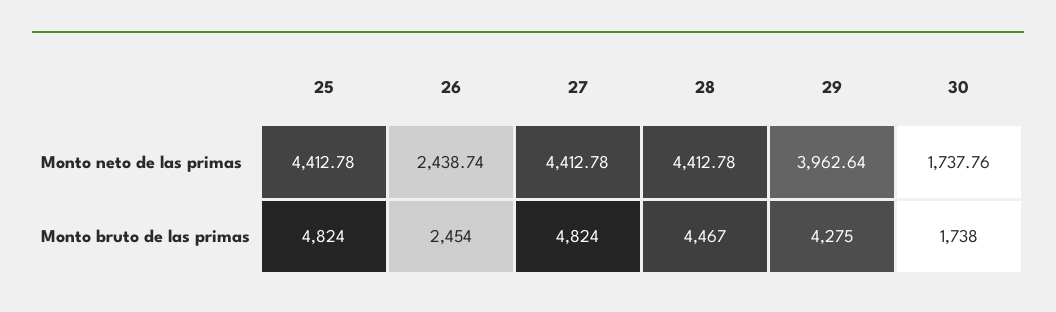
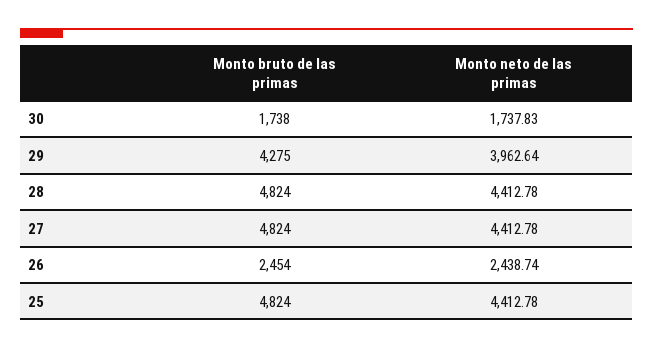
30, Monto neto de las primas: 1737.76 -> 1737.83
28, Monto bruto de las primas: 4467 -> 4824

